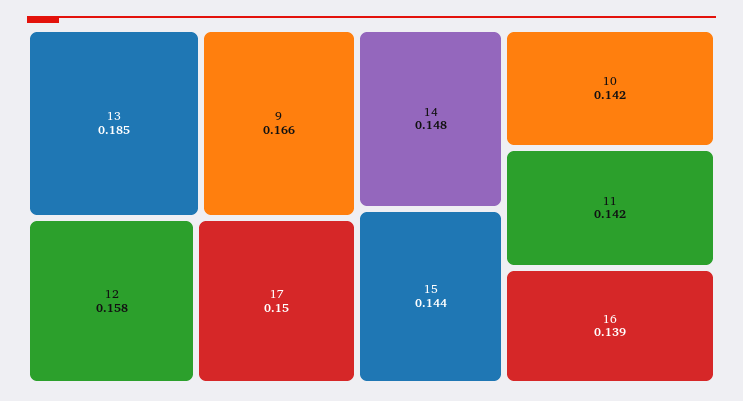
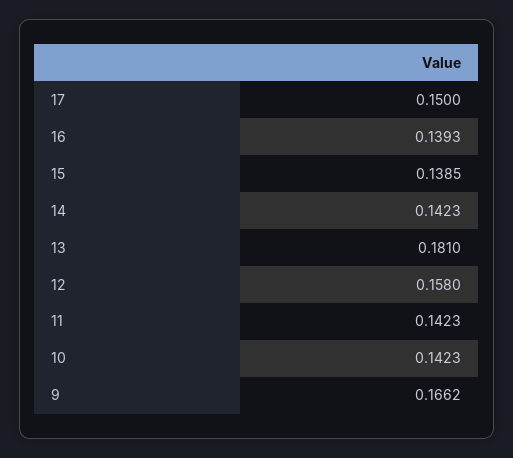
13: 0.185 -> 0.181
14: 0.148 -> 0.1423
15: 0.144 -> 0.1385

